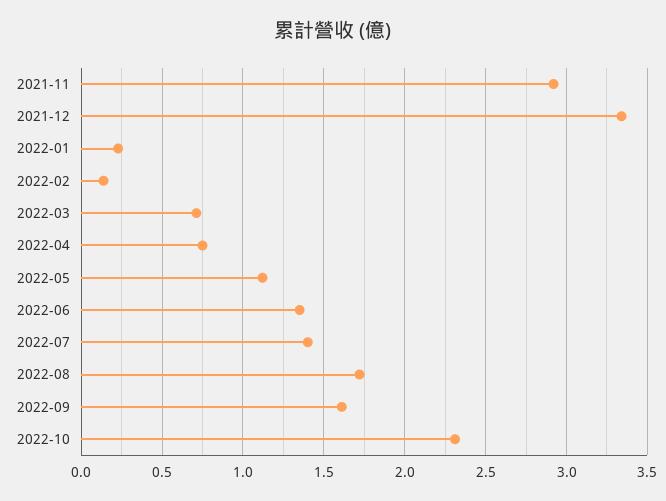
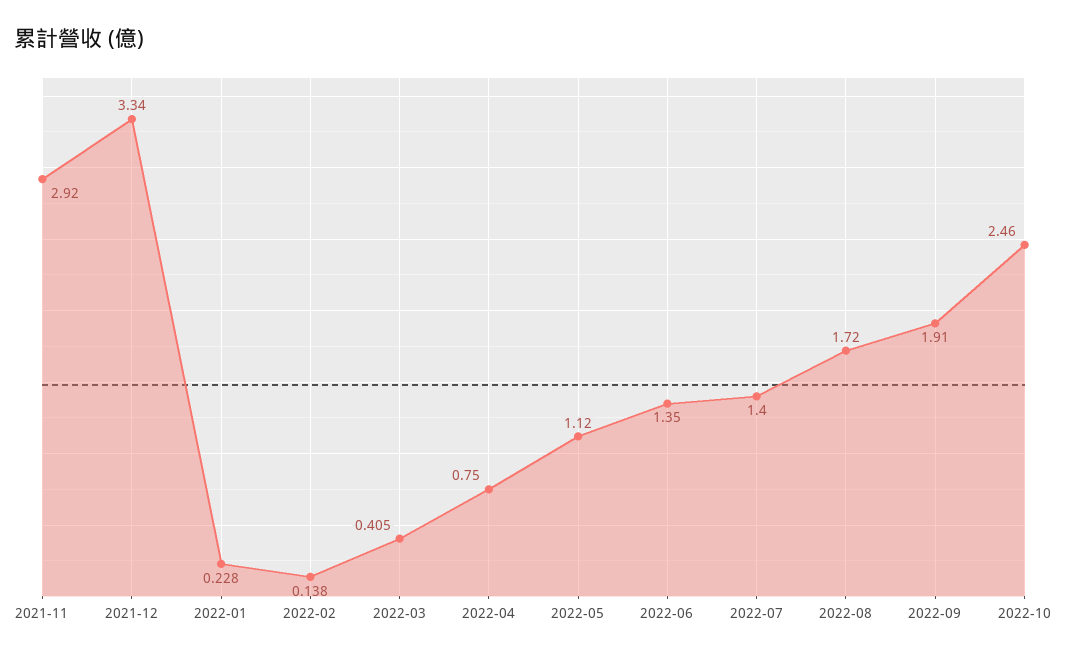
2022-03: 0.7 -> 0.405
2022-09: 1.6 -> 1.91
2022-10: 2.3 -> 2.46

